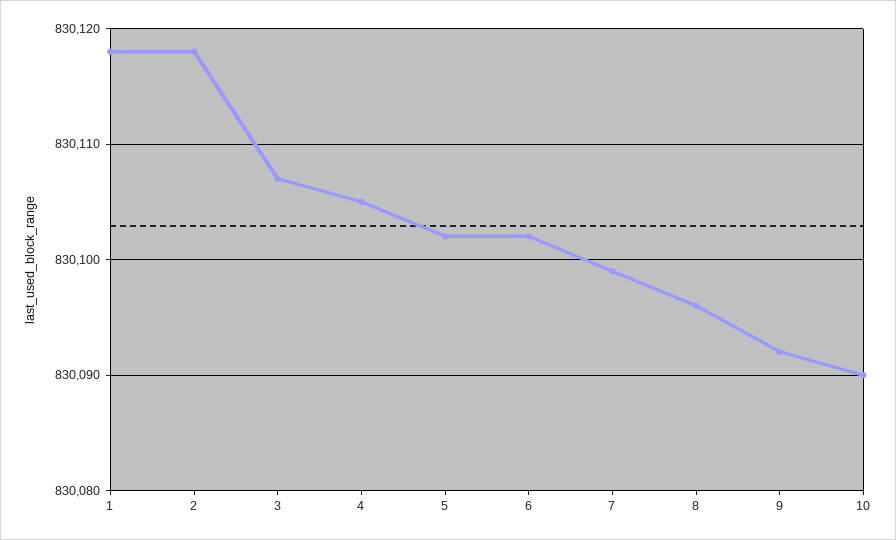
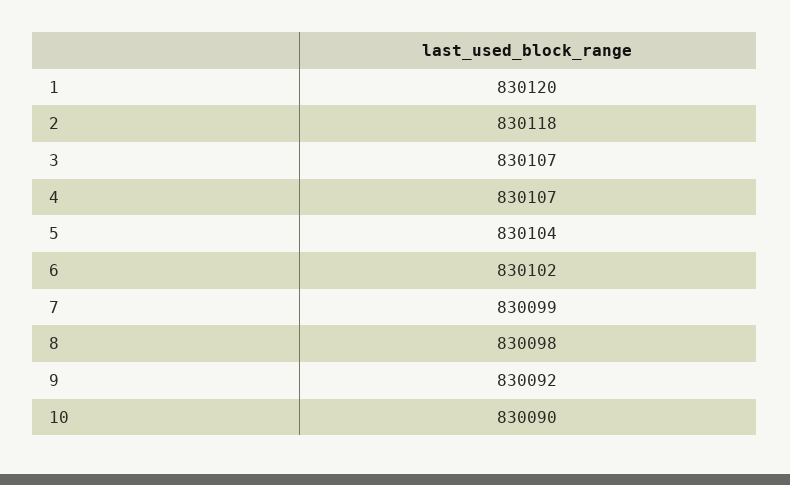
1: 830118 -> 830120
4: 830105 -> 830107
5: 830102 -> 830104
8: 830096 -> 830098

